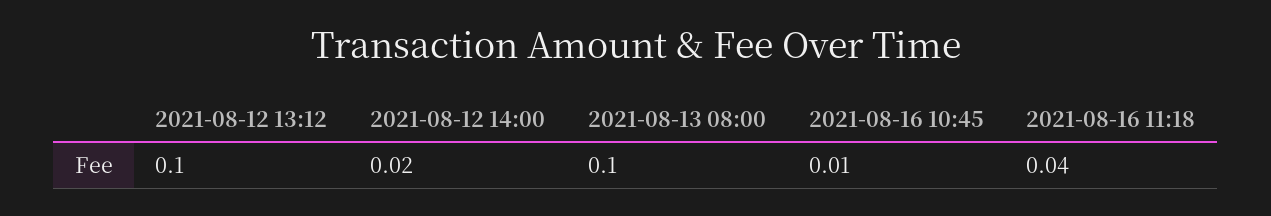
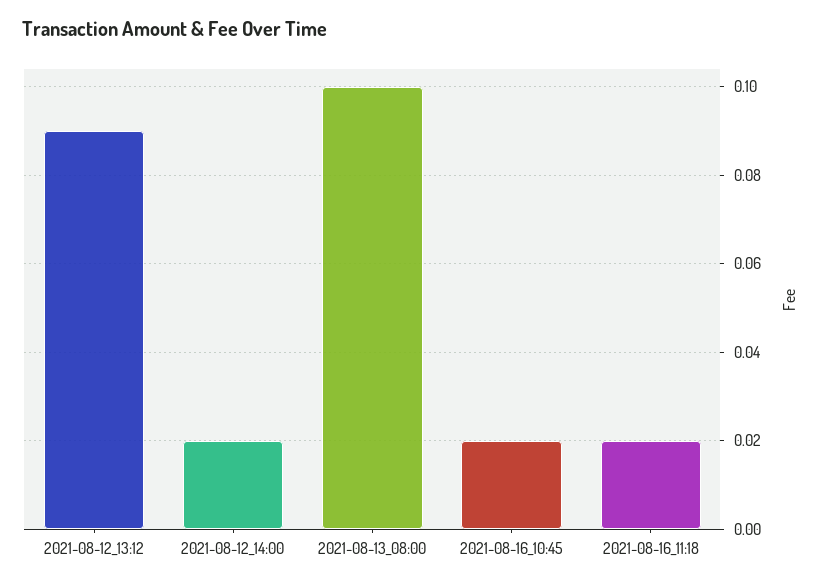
2021-08-12 13:12: 0.1 -> 0.09
2021-08-16 10:45: 0.01 -> 0.02
2021-08-16 11:18: 0.04 -> 0.02

